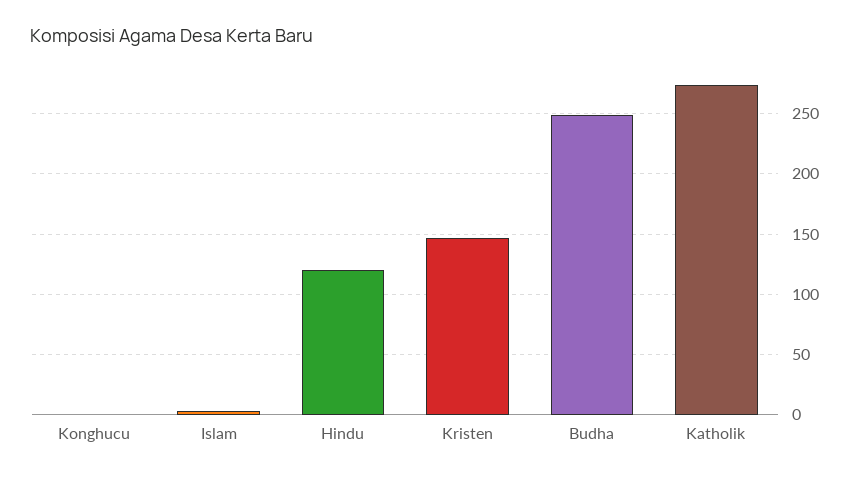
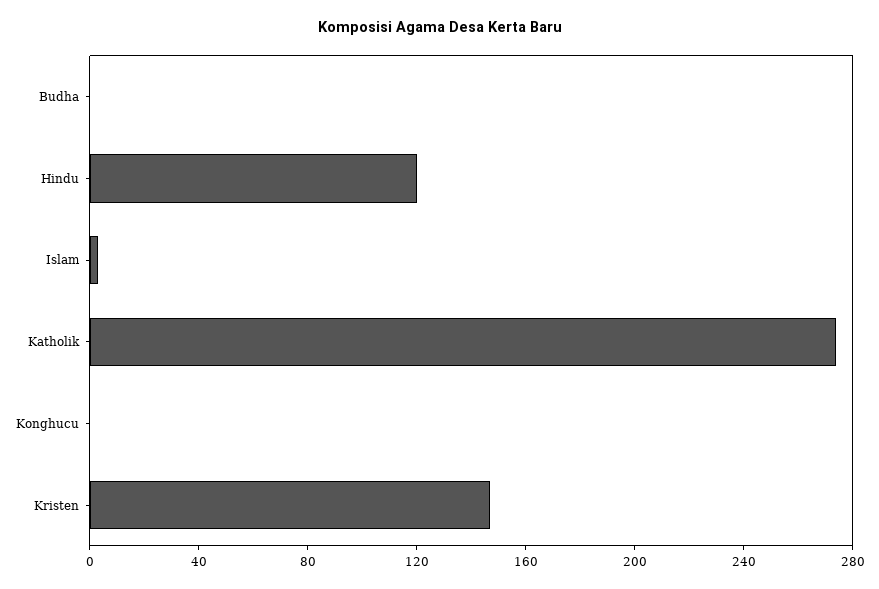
Budha: 250 -> 0

